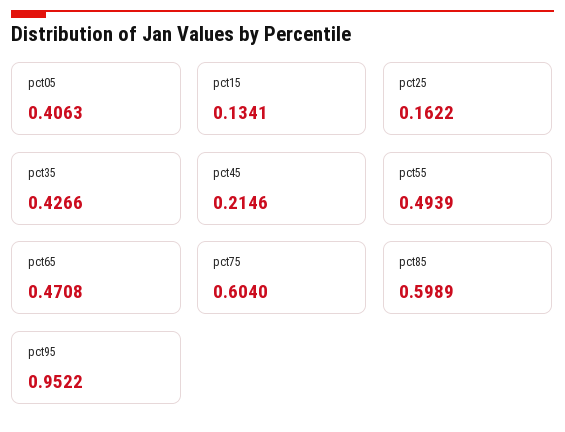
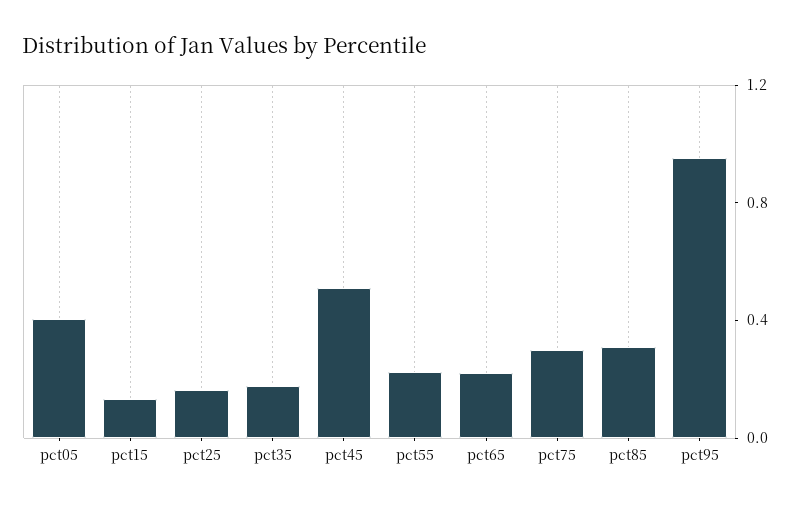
pct35: 0.4266 -> 0.2
pct45: 0.2146 -> 0.5
pct55: 0.4939 -> 0.2
pct65: 0.4708 -> 0.2
pct75: 0.604 -> 0.3
pct85: 0.5989 -> 0.3

